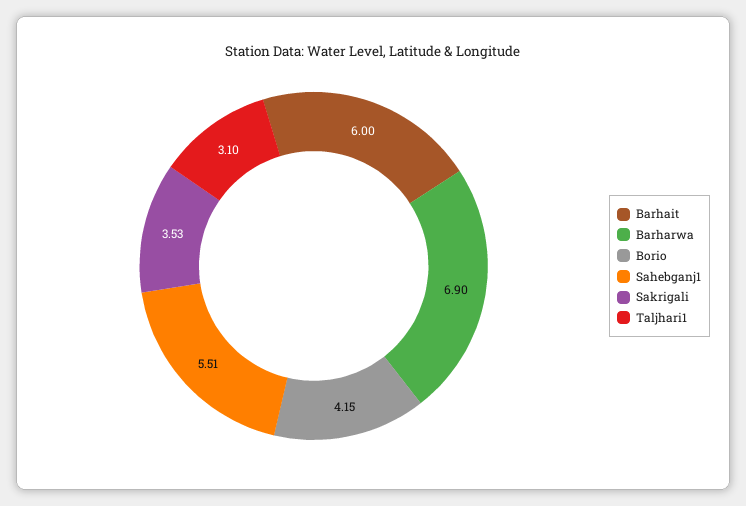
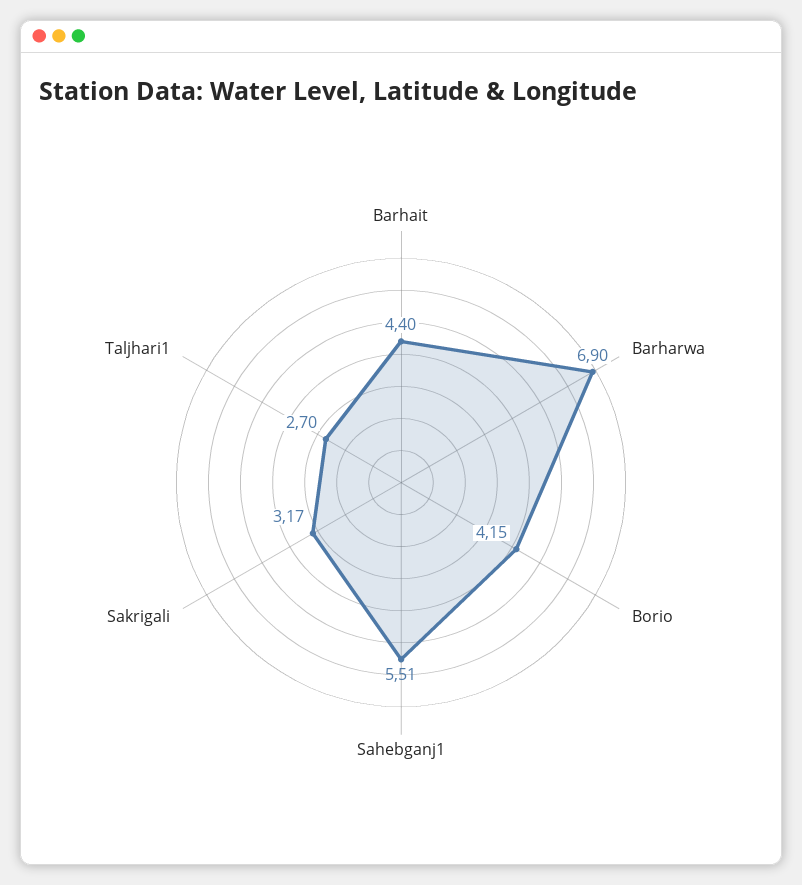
Barhait: 6 -> 4.4
Sakrigali: 3.53 -> 3.17
Taljhari1: 3.1 -> 2.7

